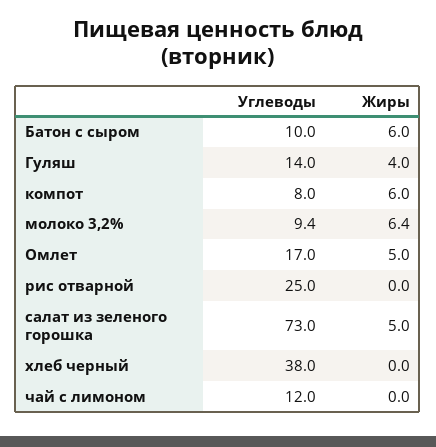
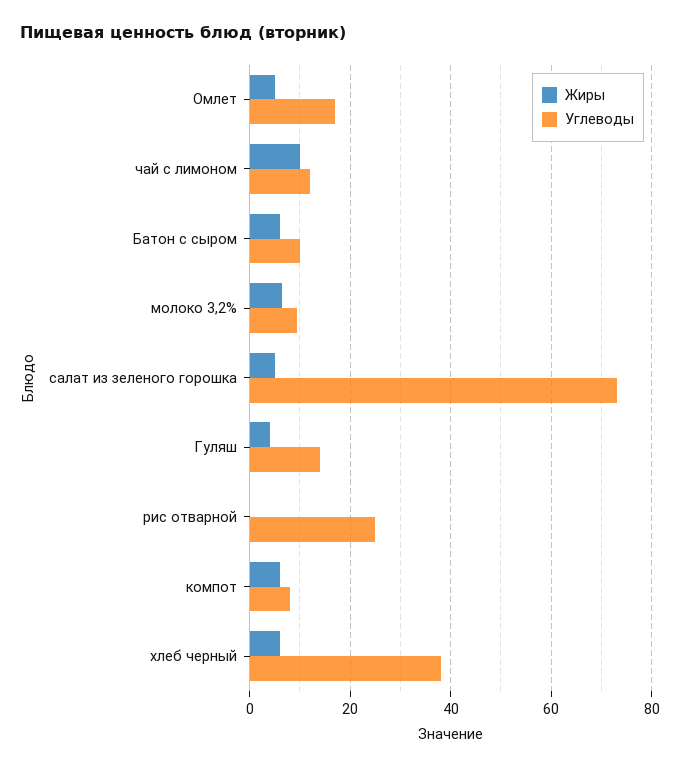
Жиры, хлеб черный: 0 -> 6
Жиры, чай с лимоном: 0 -> 10

